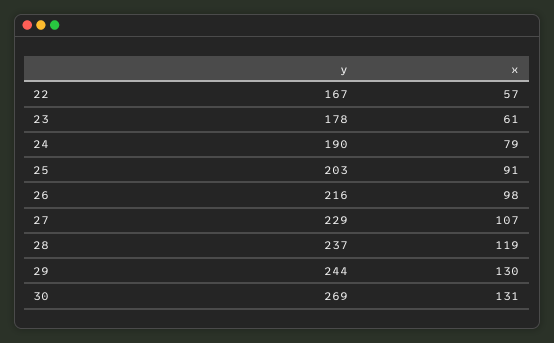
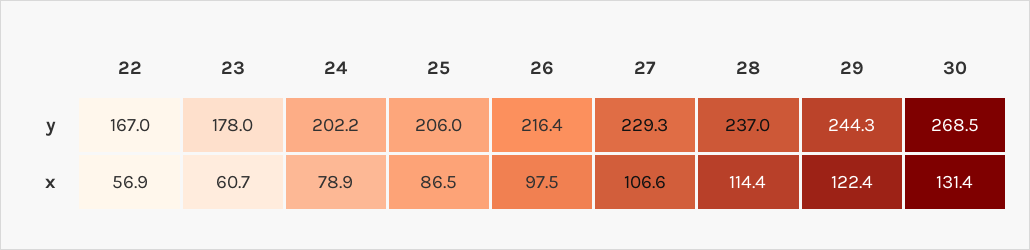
y, 24: 190 -> 202.2
y, 25: 203 -> 206
x, 25: 91 -> 86.5
x, 28: 119 -> 114.4
x, 29: 130 -> 122.4

